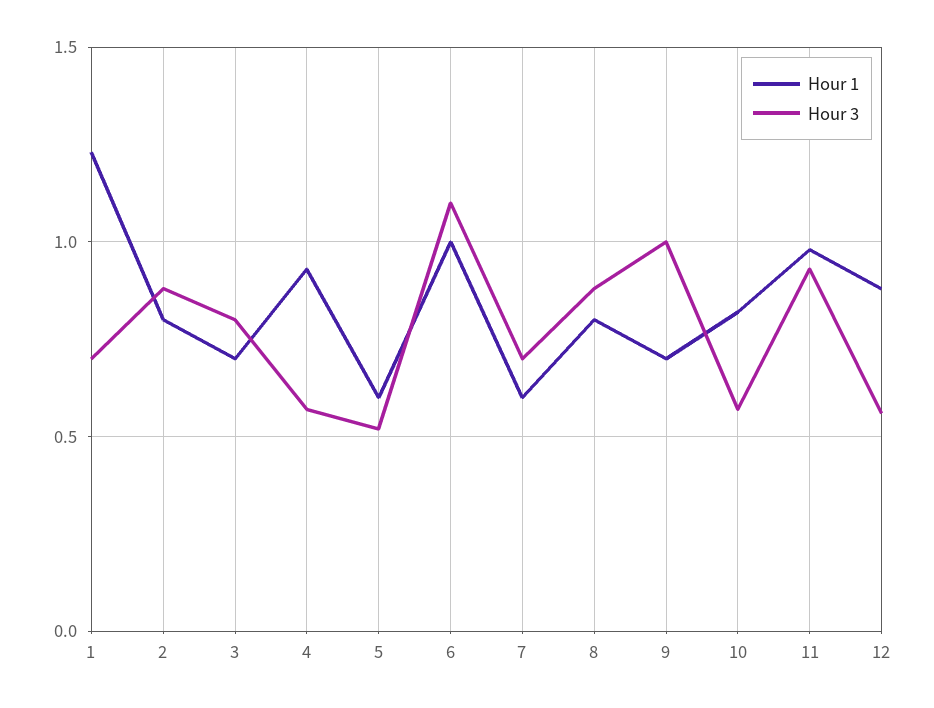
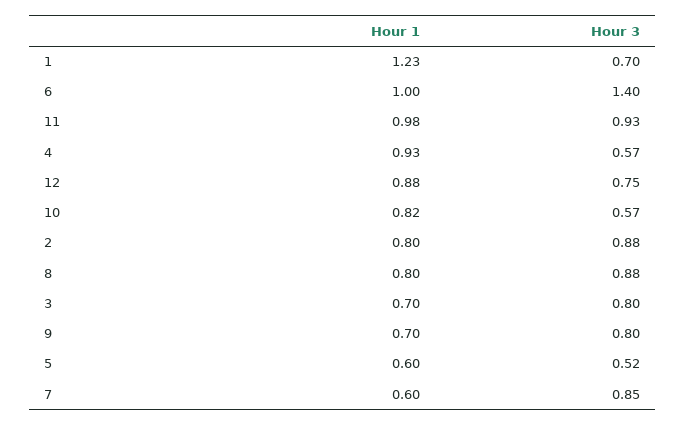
Hour 3, 6: 1.1 -> 1.4
Hour 3, 7: 0.7 -> 0.85
Hour 3, 9: 1 -> 0.8
Hour 3, 12: 0.55 -> 0.75

